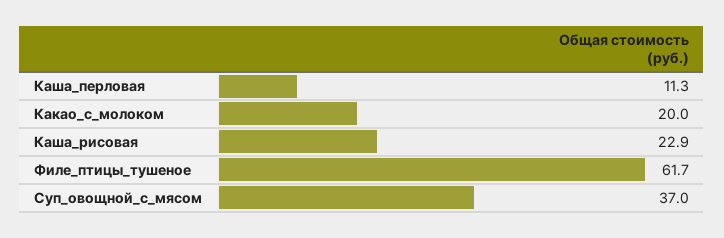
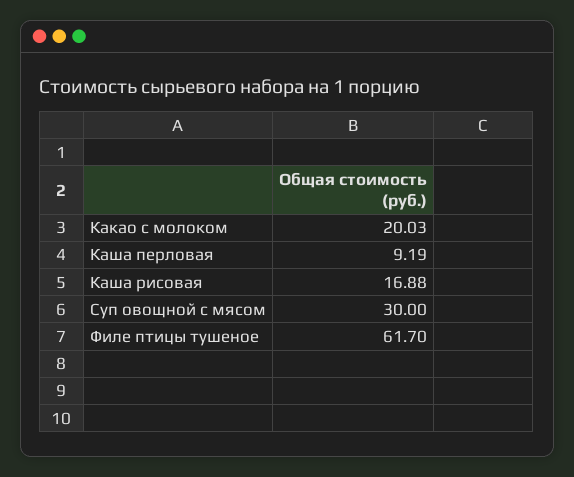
Каша_перловая: 11.3 -> 9.19
Каша_рисовая: 22.9 -> 16.88
Суп_овощной_с_мясом: 37 -> 30

